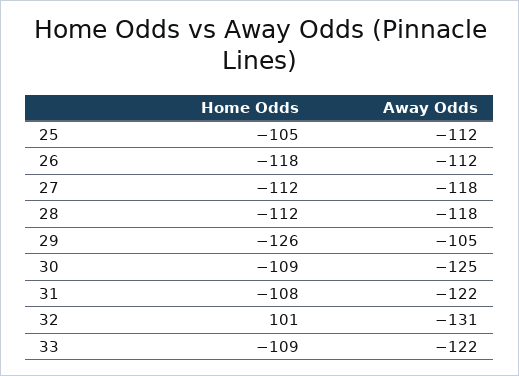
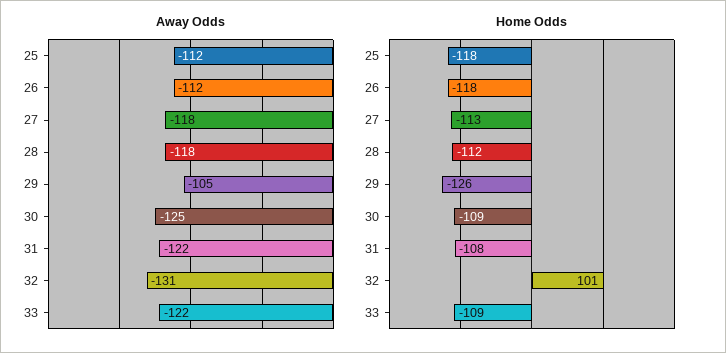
Home Odds, 25: -105 -> -118
Home Odds, 27: -112 -> -113

